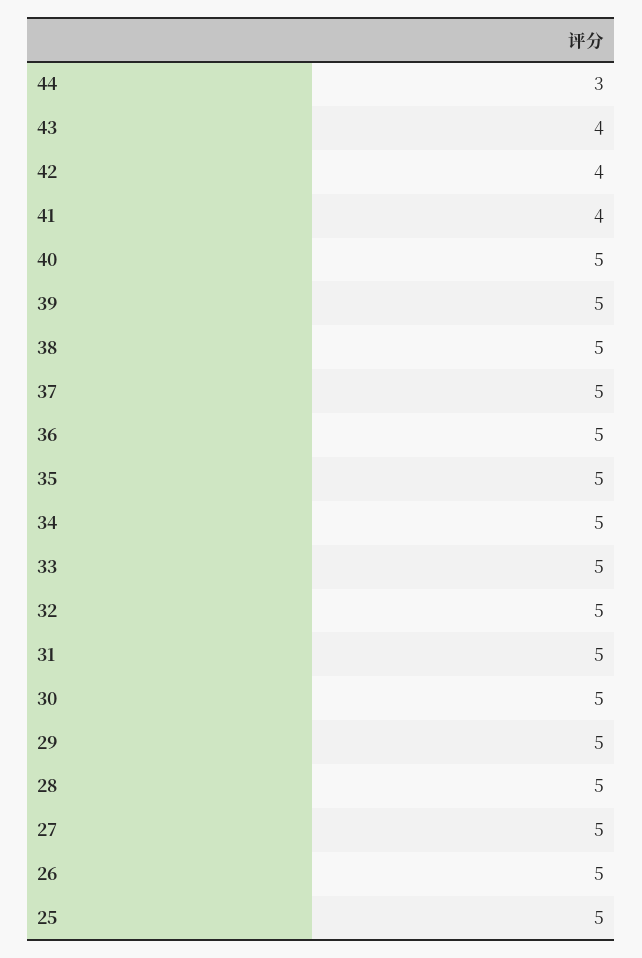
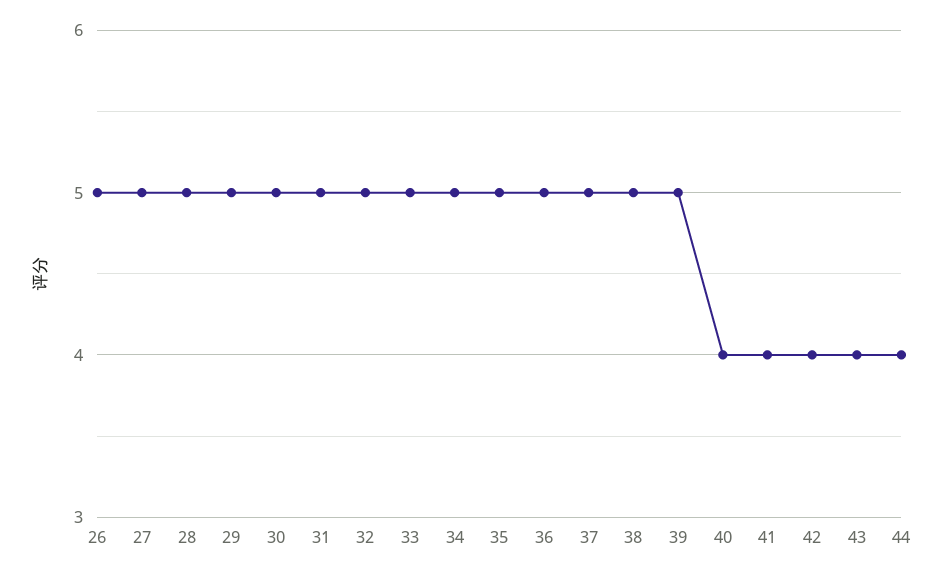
44: 3 -> 4
40: 5 -> 4
25: 5 -> none

